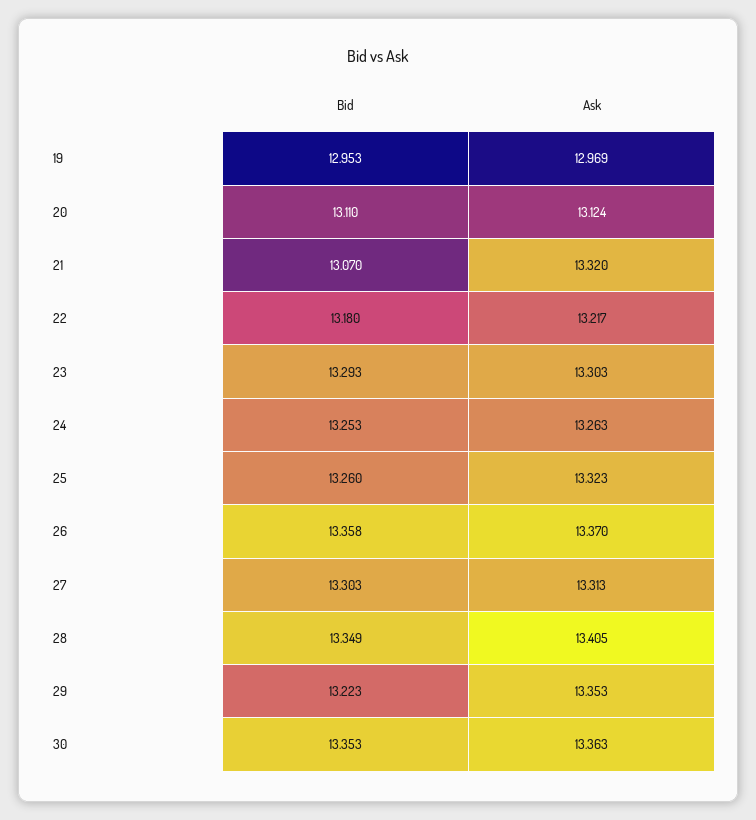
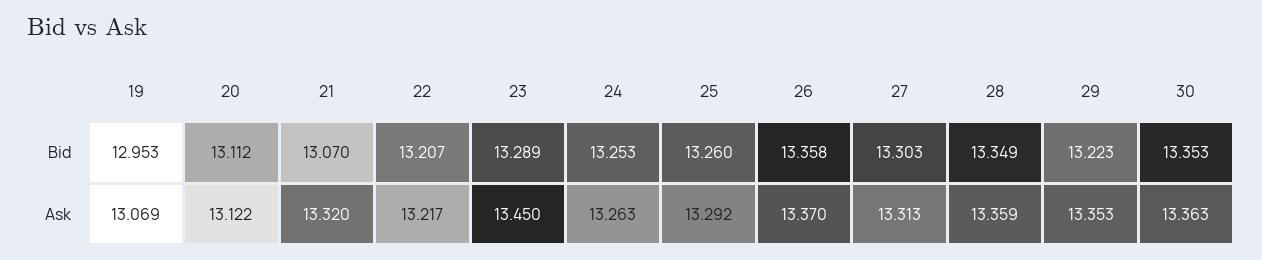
Ask, 19: 12.969 -> 13.069
Bid, 20: 13.11 -> 13.112
Ask, 20: 13.124 -> 13.122
Bid, 22: 13.18 -> 13.207
Bid, 23: 13.293 -> 13.289
Ask, 23: 13.303 -> 13.45
Ask, 25: 13.323 -> 13.292
Ask, 28: 13.405 -> 13.359

